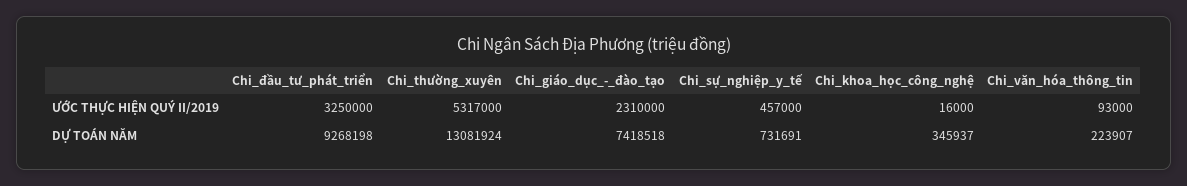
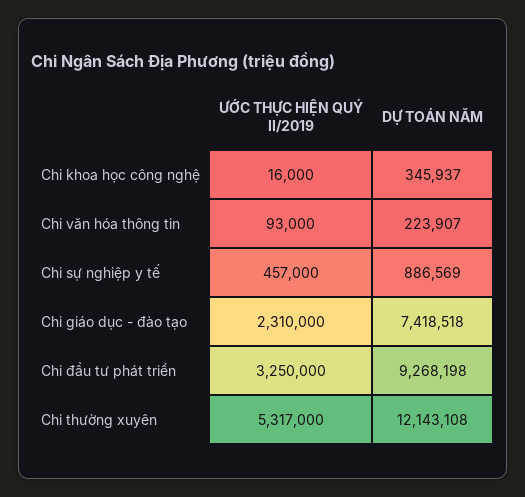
Chi_thường_xuyên, DỰ TOÁN NĂM: 13081924 -> 12143108
Chi_sự_nghiệp_y_tế, DỰ TOÁN NĂM: 731691 -> 886569

